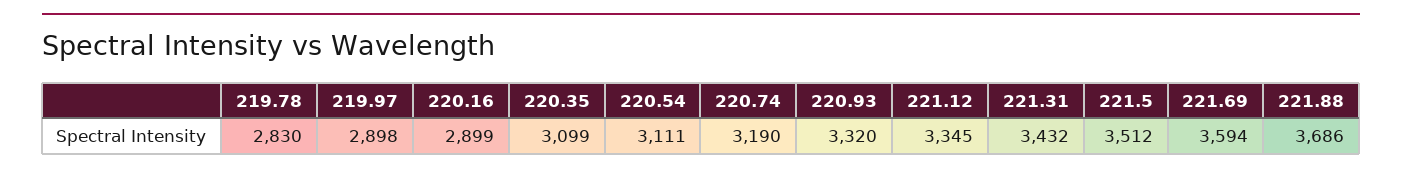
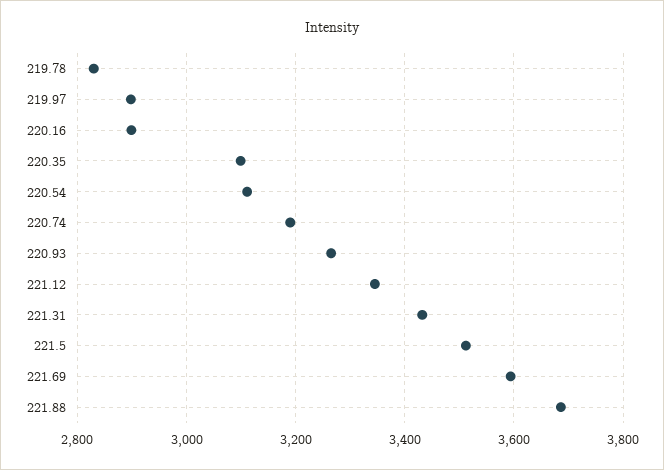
220.93: 3320 -> 3260

